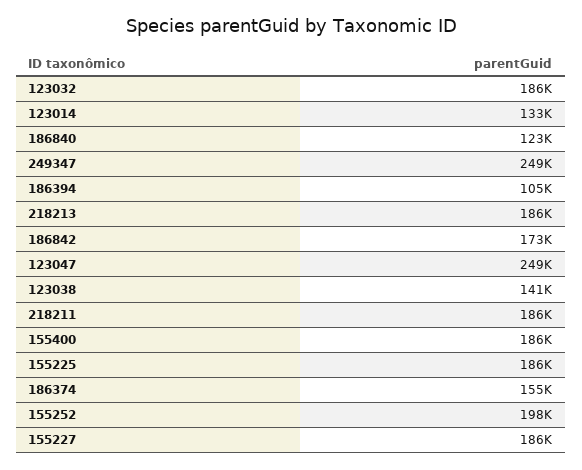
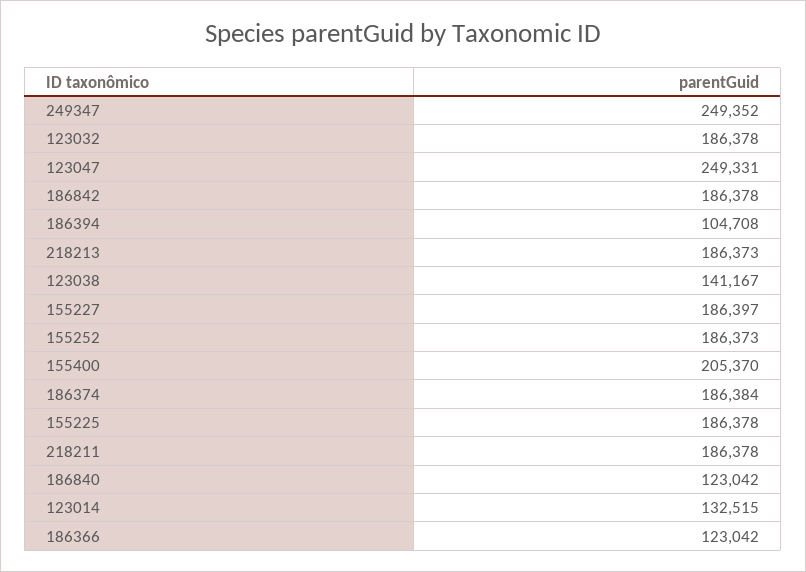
186842: 173000 -> 186378
155400: 186000 -> 205370
186374: 155000 -> 186384
155252: 198000 -> 186373
186366: none -> 123042

